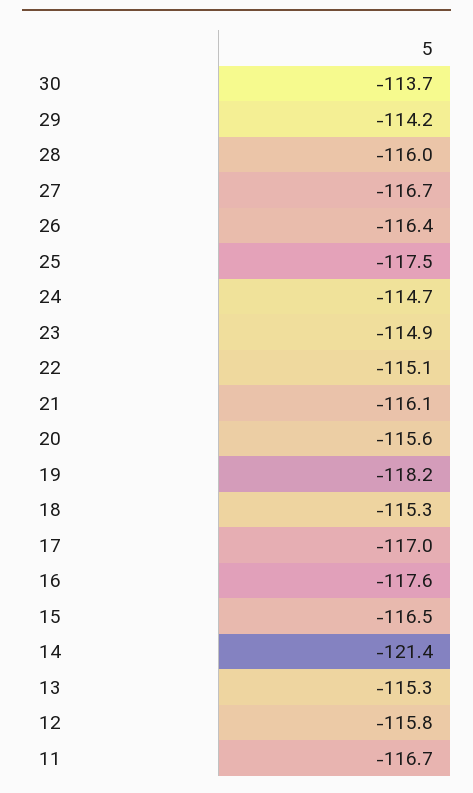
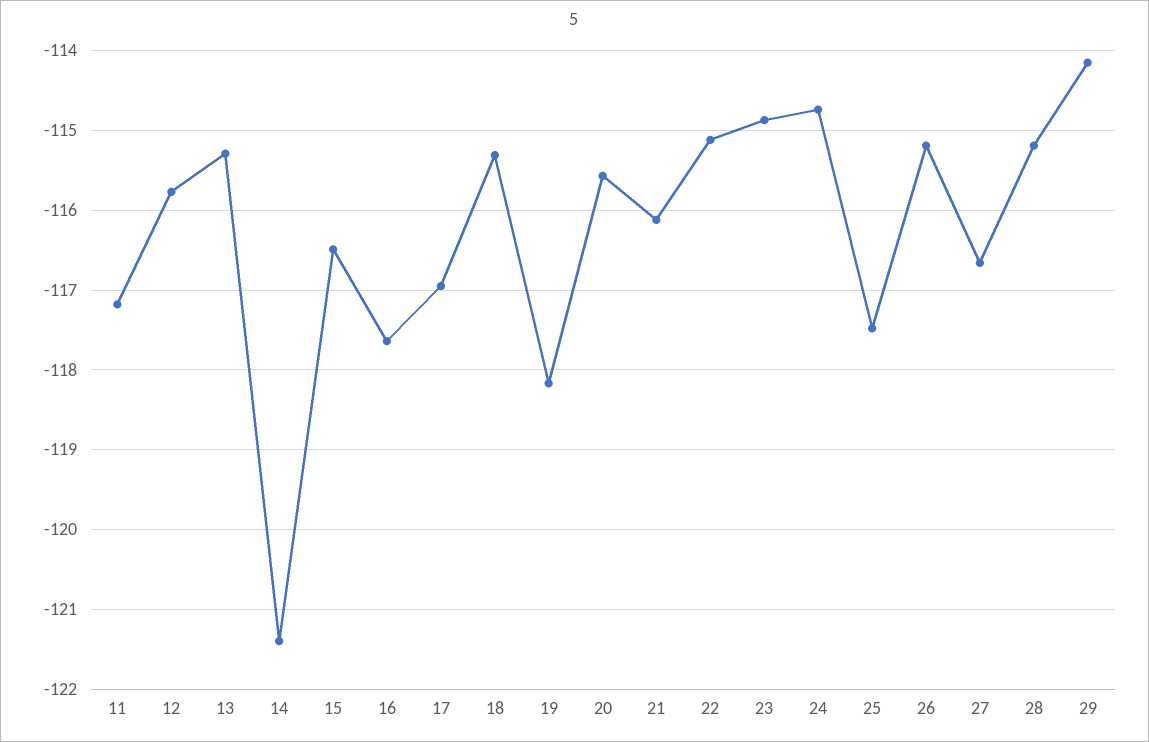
30: -113.7 -> none
28: -116 -> -115.2
26: -116.4 -> -115.2
11: -116.7 -> -117.2

